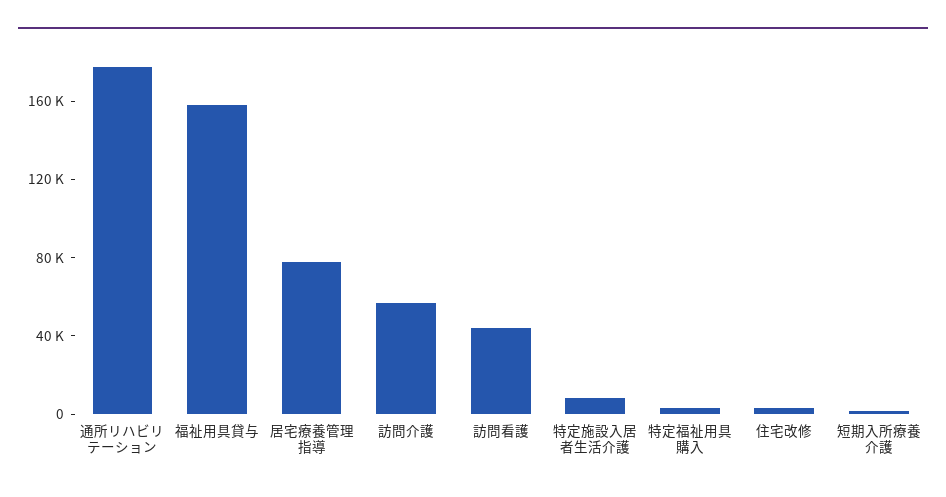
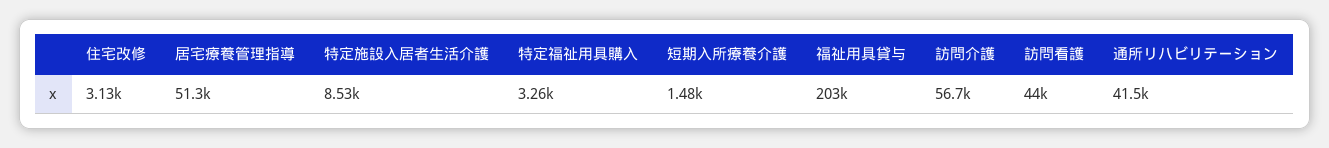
通所リハビリテーション: 180000 -> 41500
福祉用具貸与: 160000 -> 203000
居宅療養管理指導: 80000 -> 51300

